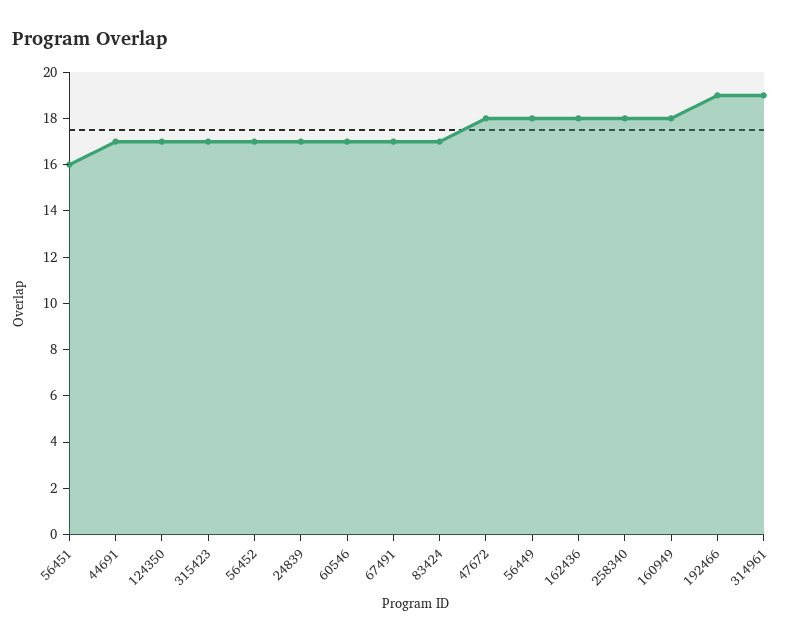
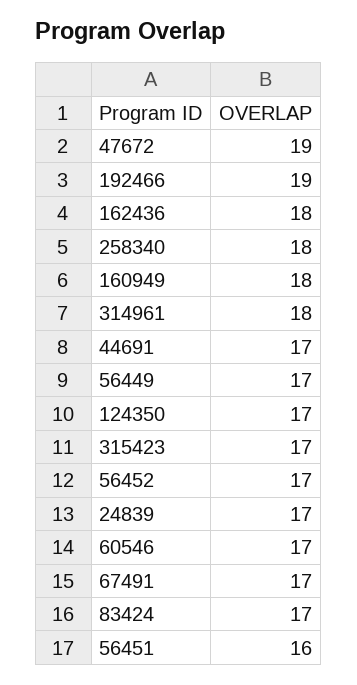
47672: 18 -> 19
56449: 18 -> 17
314961: 19 -> 18

